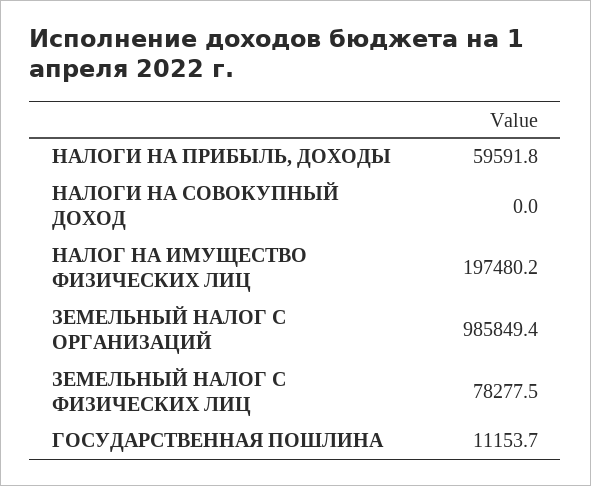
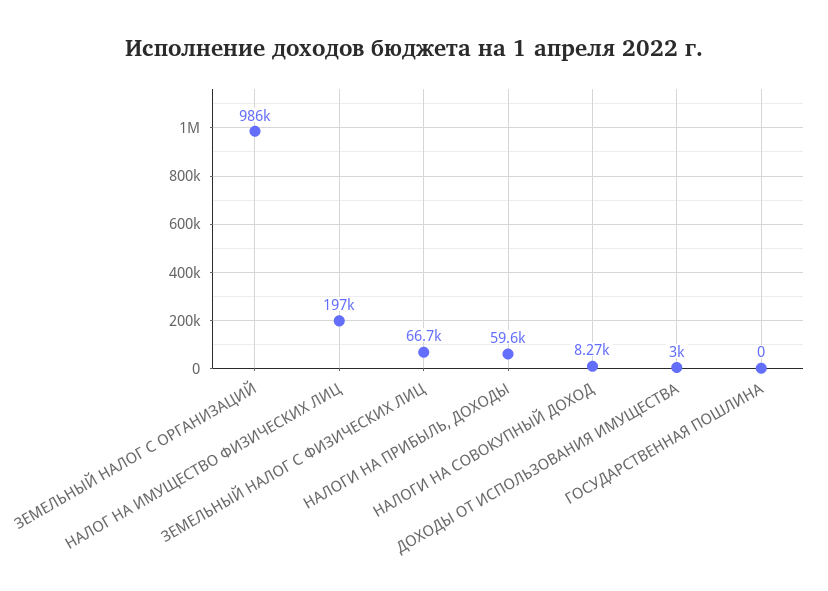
НАЛОГИ НА СОВОКУПНЫЙ ДОХОД: 0 -> 8270
ЗЕМЕЛЬНЫЙ НАЛОГ С ФИЗИЧЕСКИХ ЛИЦ: 78277.5 -> 66700
ГОСУДАРСТВЕННАЯ ПОШЛИНА: 11153.7 -> 0
ДОХОДЫ ОТ ИСПОЛЬЗОВАНИЯ ИМУЩЕСТВА: none -> 3000

